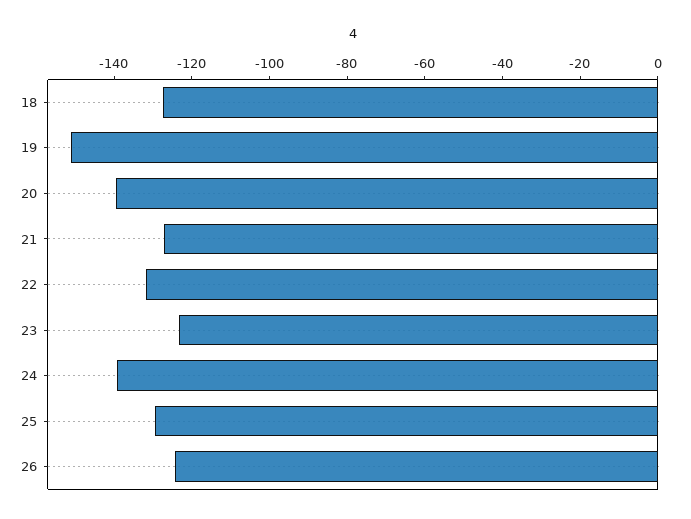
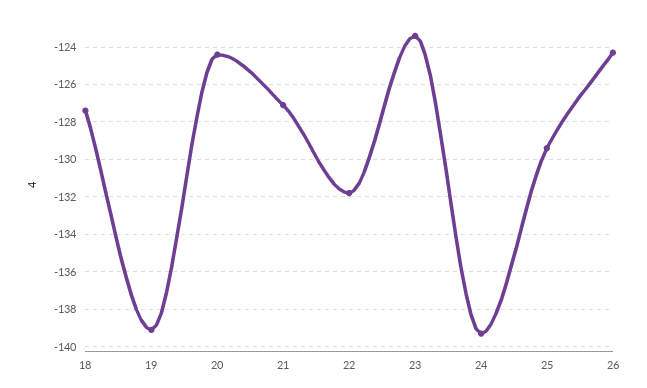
19: -150 -> -139
20: -140 -> -124.5

